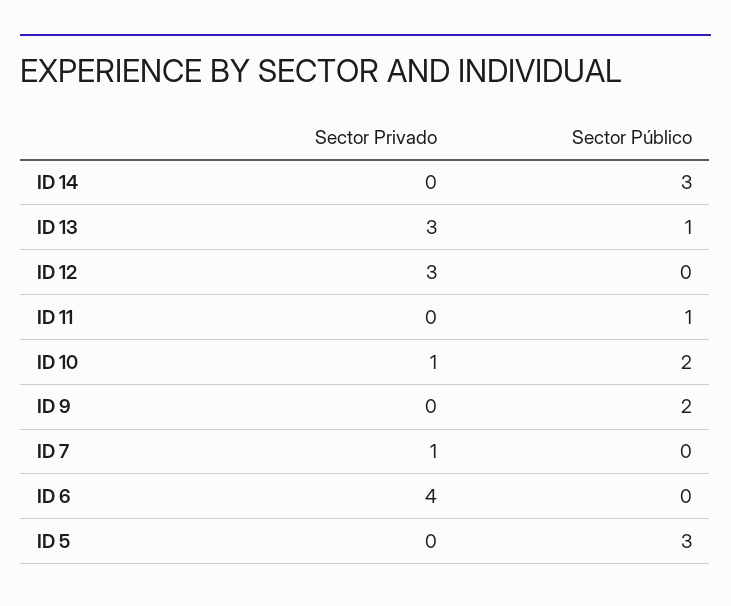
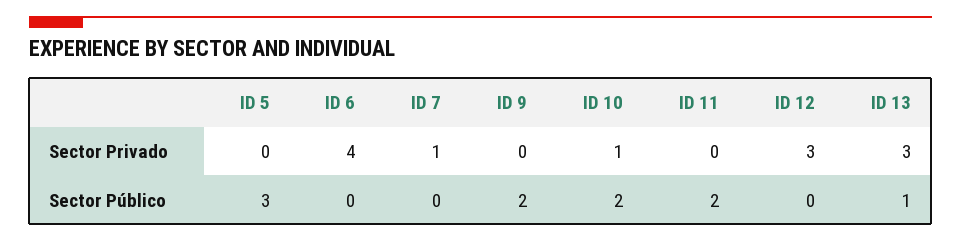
Sector Privado, ID 14: 0 -> none
Sector Público, ID 14: 3 -> none
Sector Público, ID 11: 1 -> 2

